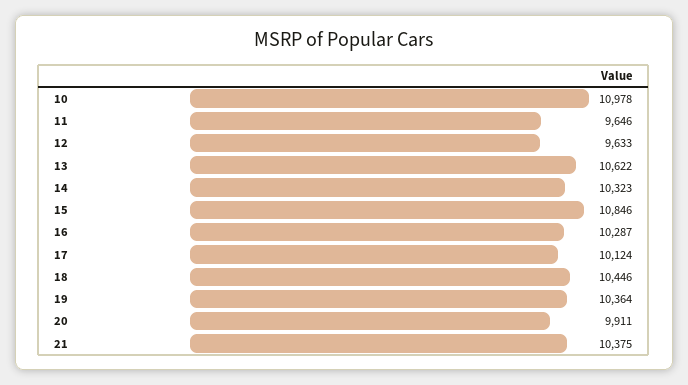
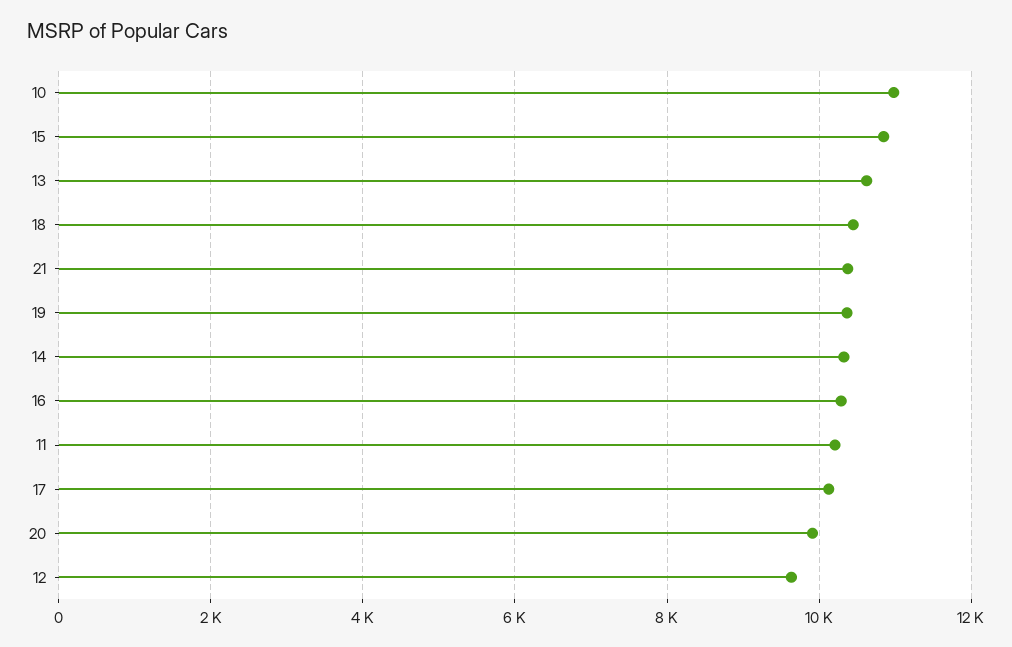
11: 9646 -> 10200

